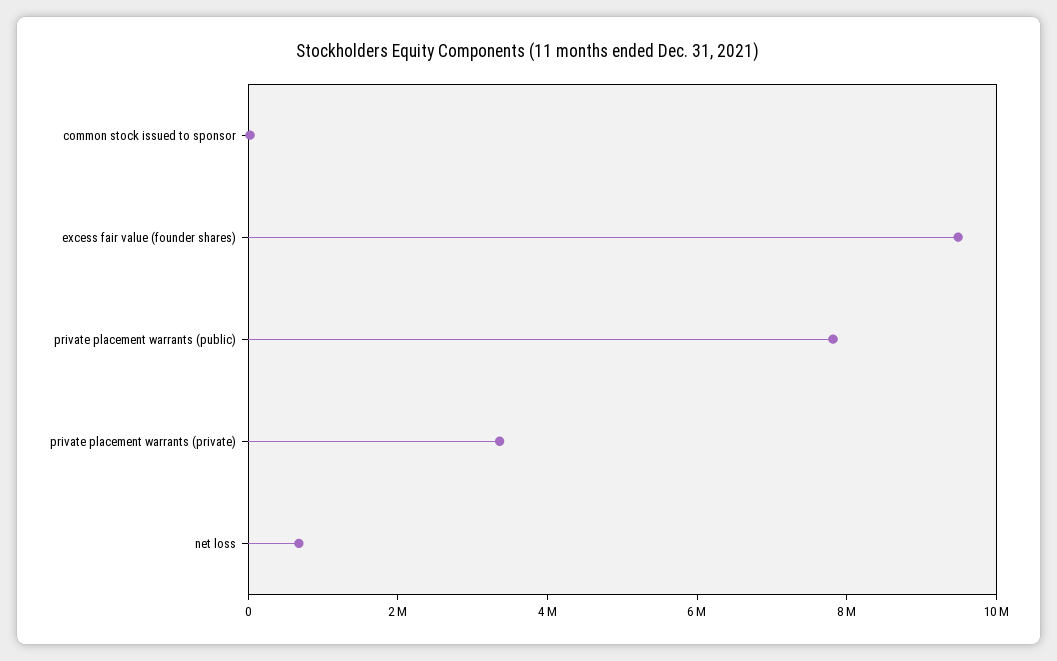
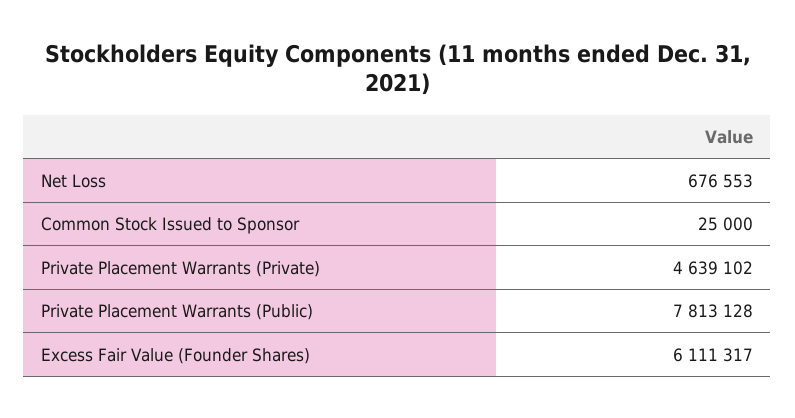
excess fair value (founder shares): 9500000 -> 6111317
private placement warrants (private): 3500000 -> 4639102

